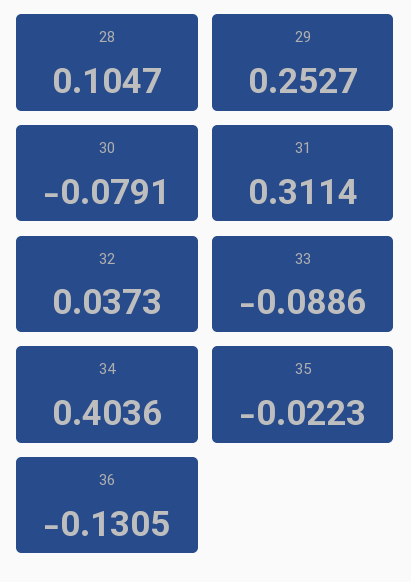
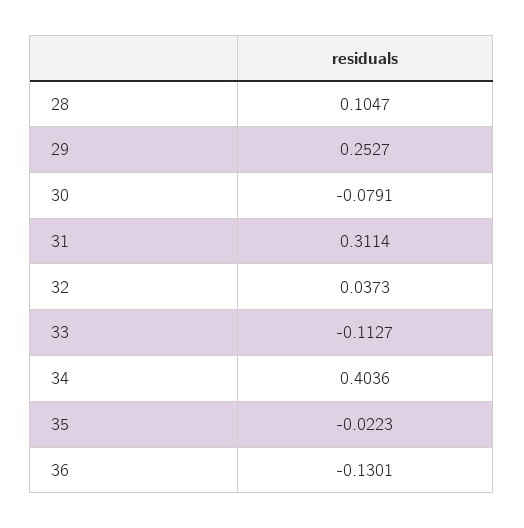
33: -0.0886 -> -0.1127
36: -0.1305 -> -0.1301

